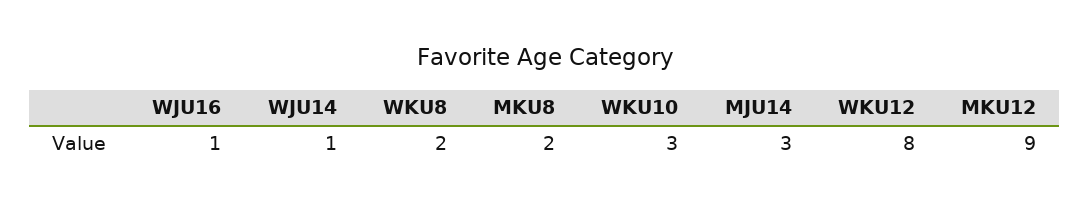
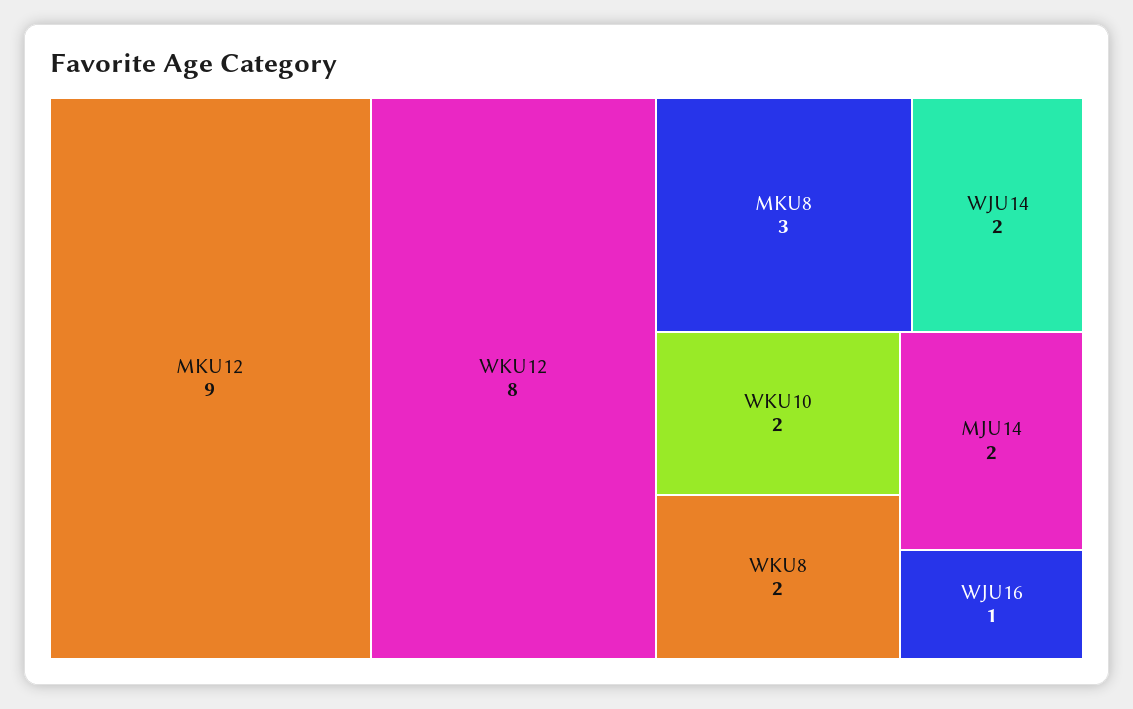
WJU14: 1 -> 2
MKU8: 2 -> 3
WKU10: 3 -> 2
MJU14: 3 -> 2

